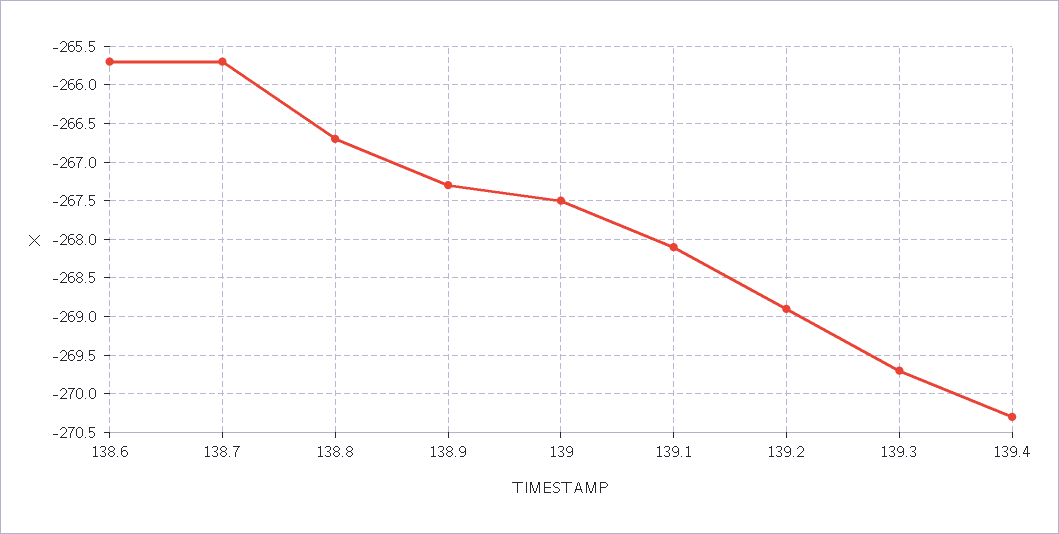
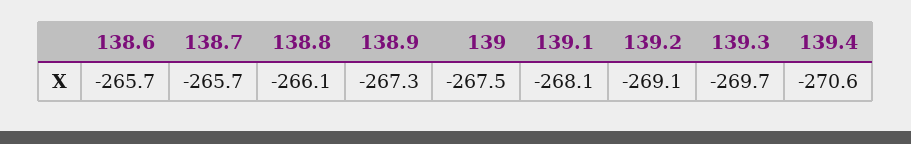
138.8: -266.7 -> -266.1
139.2: -268.9 -> -269.1
139.4: -270.3 -> -270.6

